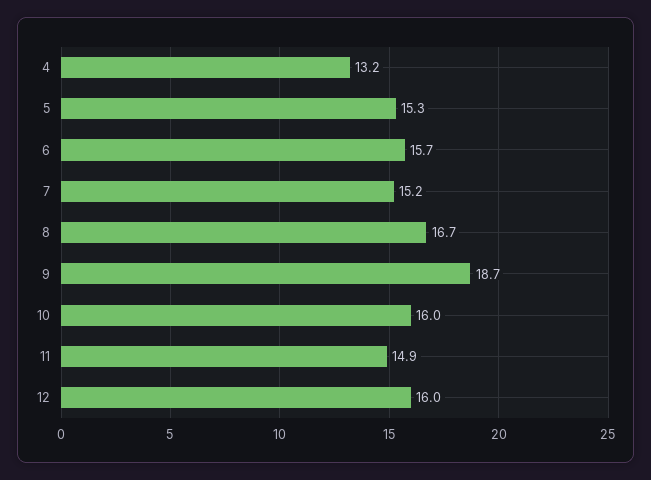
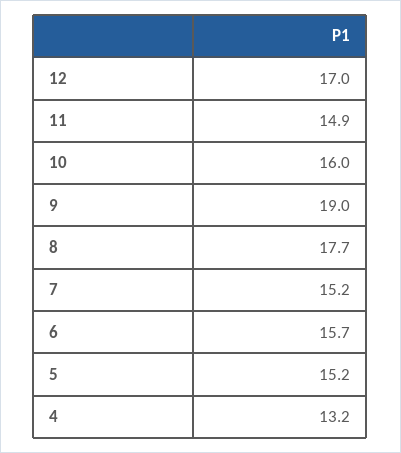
5: 15.3 -> 15.2
8: 16.7 -> 17.7
9: 18.7 -> 19
12: 16 -> 17

